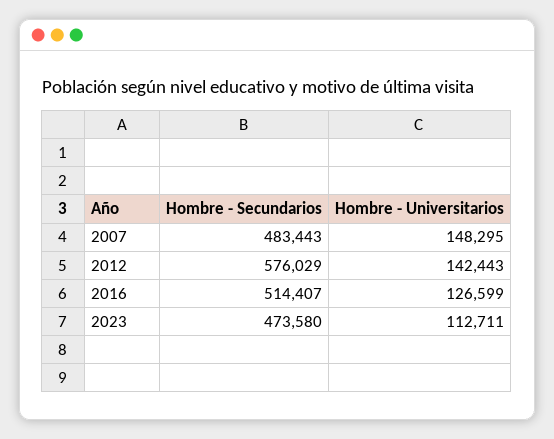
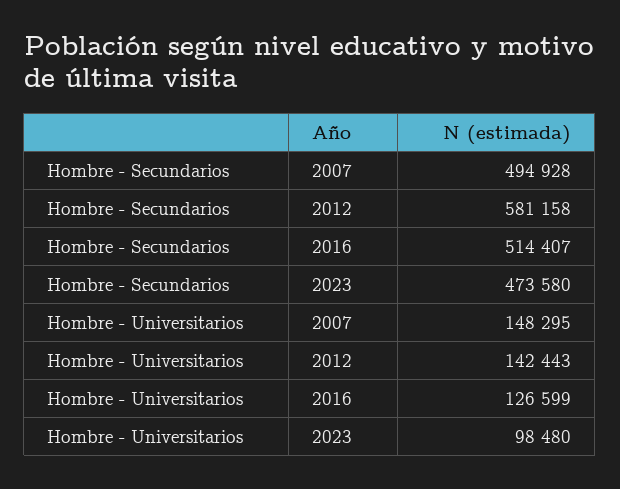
Hombre - Secundarios, 2007: 483443 -> 494928
Hombre - Secundarios, 2012: 576029 -> 581158
Hombre - Universitarios, 2023: 112711 -> 98480

